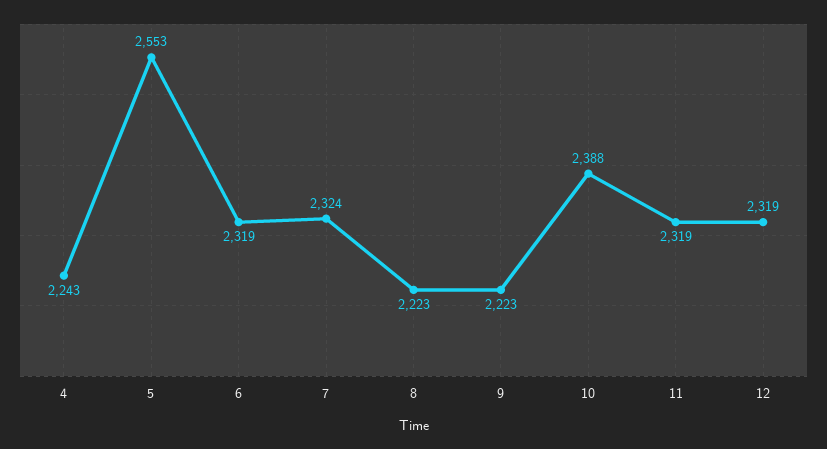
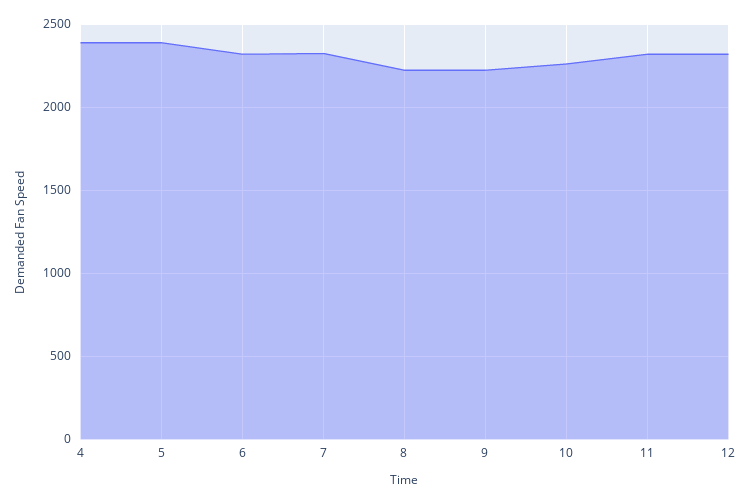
4: 2243 -> 2400
5: 2553 -> 2400
10: 2388 -> 2250

